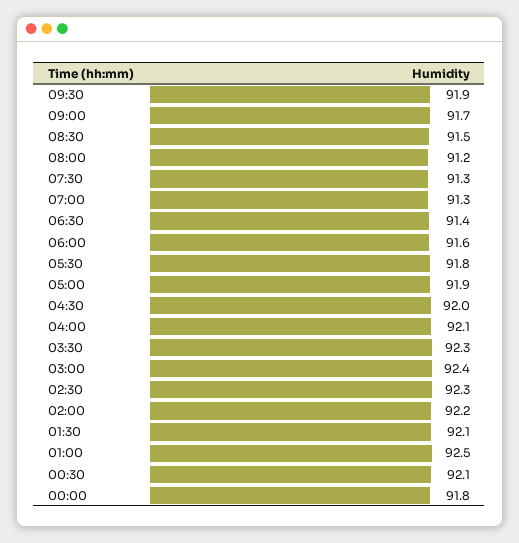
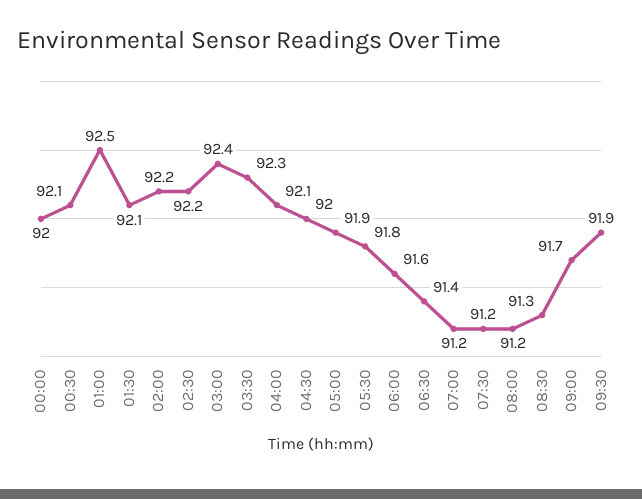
08:30: 91.5 -> 91.3
07:30: 91.3 -> 91.2
07:00: 91.3 -> 91.2
02:30: 92.3 -> 92.2
00:00: 91.8 -> 92

